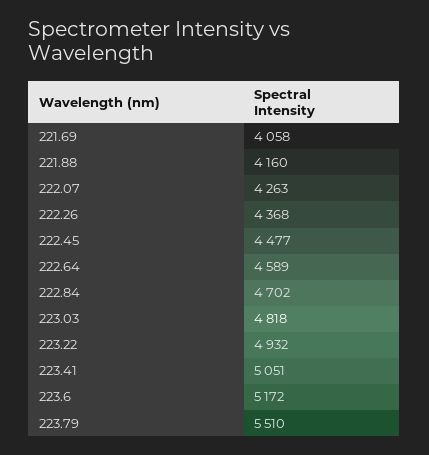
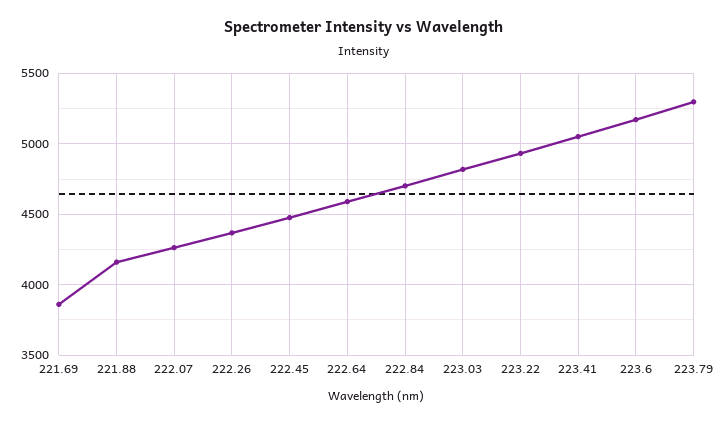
221.69: 4058 -> 3850
223.79: 5510 -> 5300

